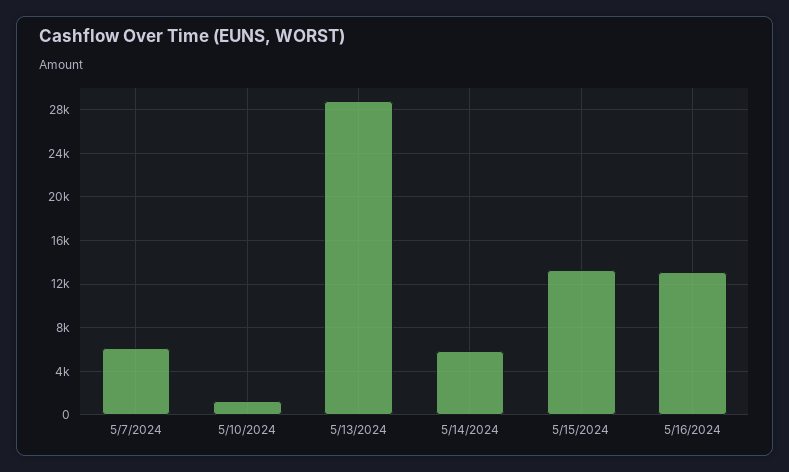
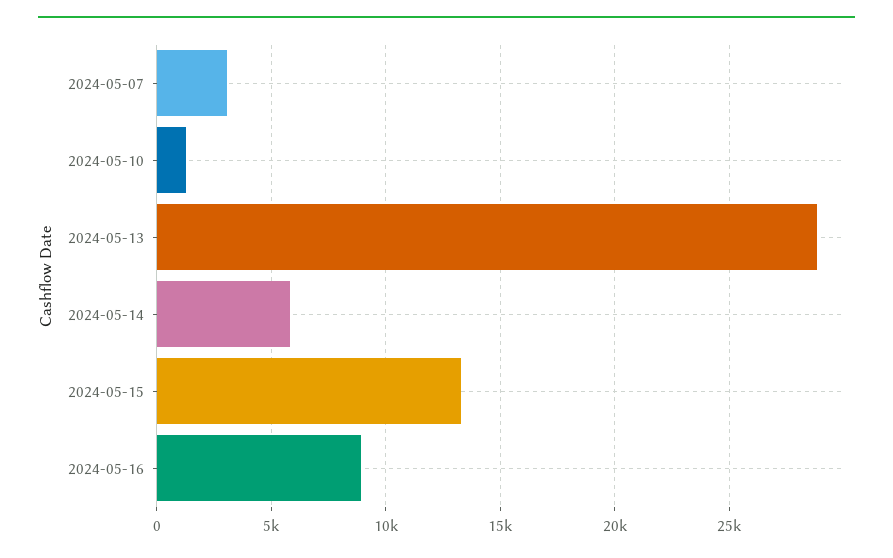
5/7/2024: 6000 -> 3000
5/16/2024: 13000 -> 9000

